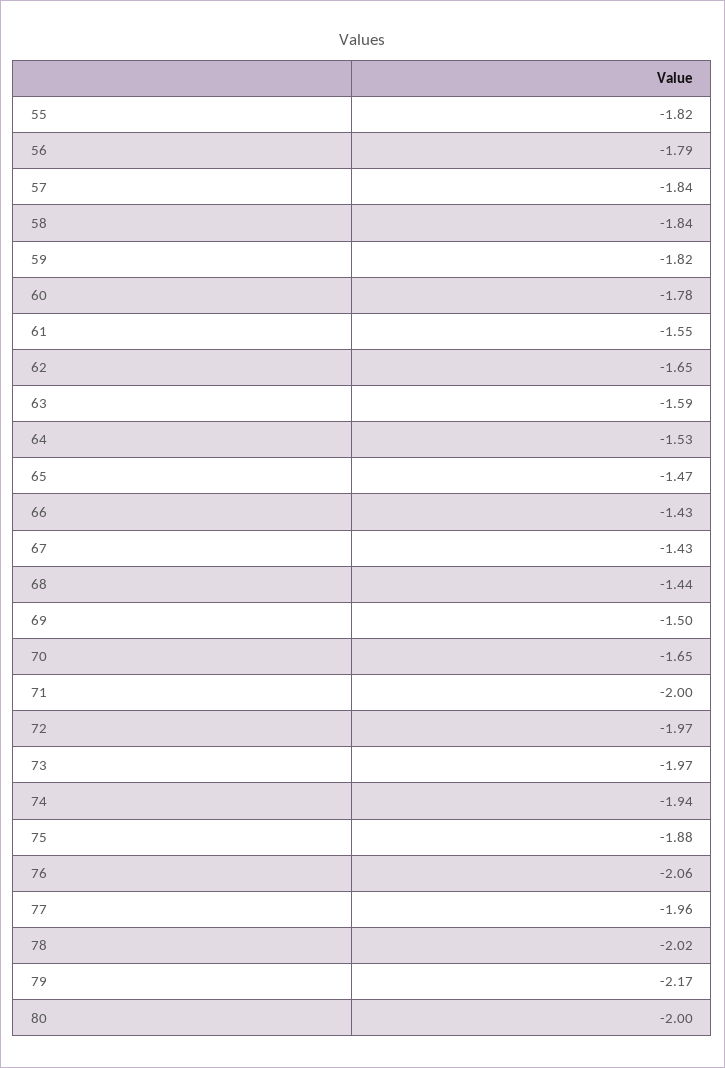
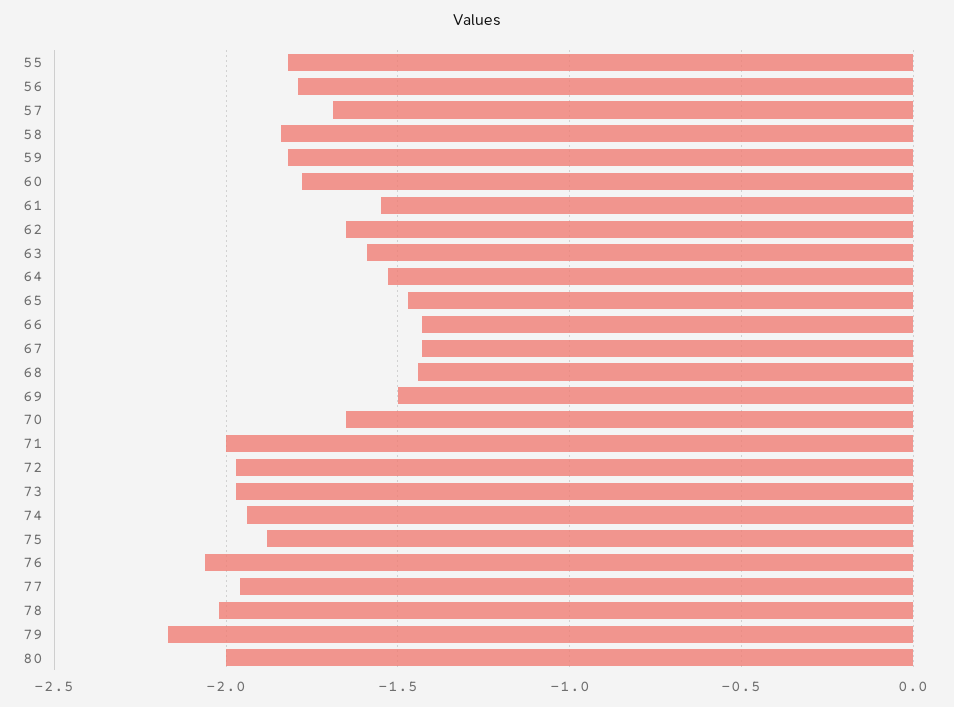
57: -1.84 -> -1.7

